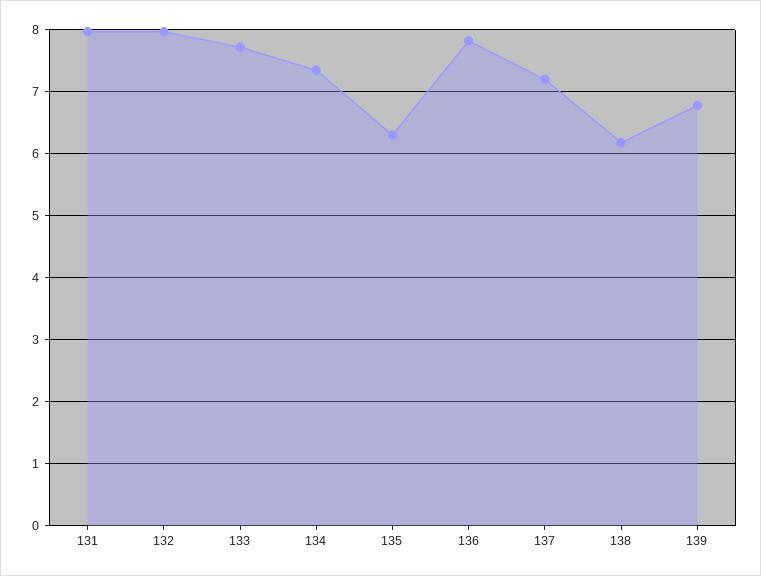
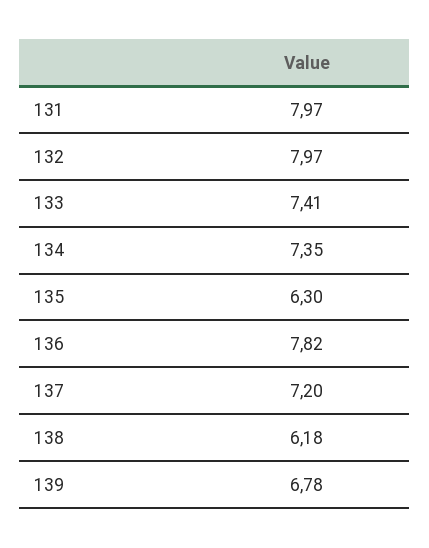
133: 7.7 -> 7.41

